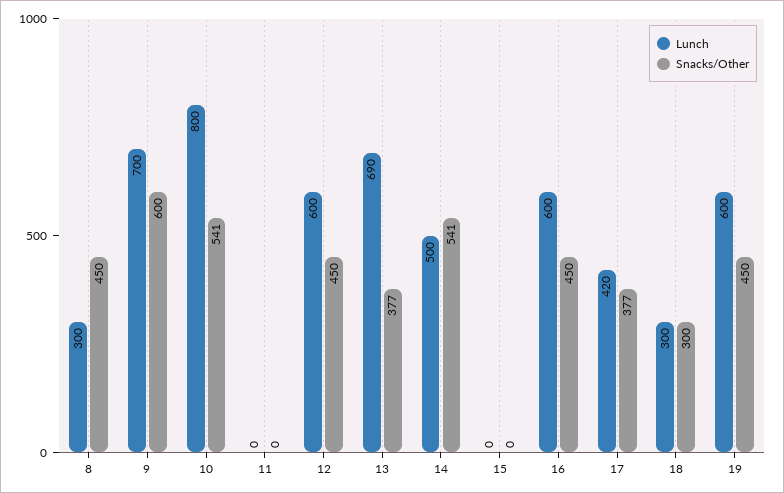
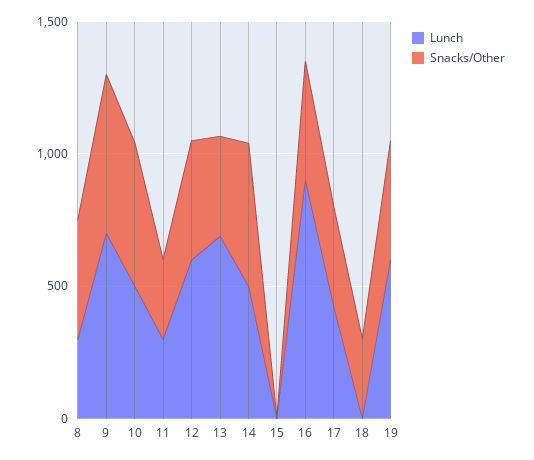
Lunch, 10: 800 -> 500
Lunch, 11: 0 -> 300
Snacks/Other, 11: 0 -> 300
Lunch, 16: 600 -> 900
Lunch, 18: 300 -> 0

